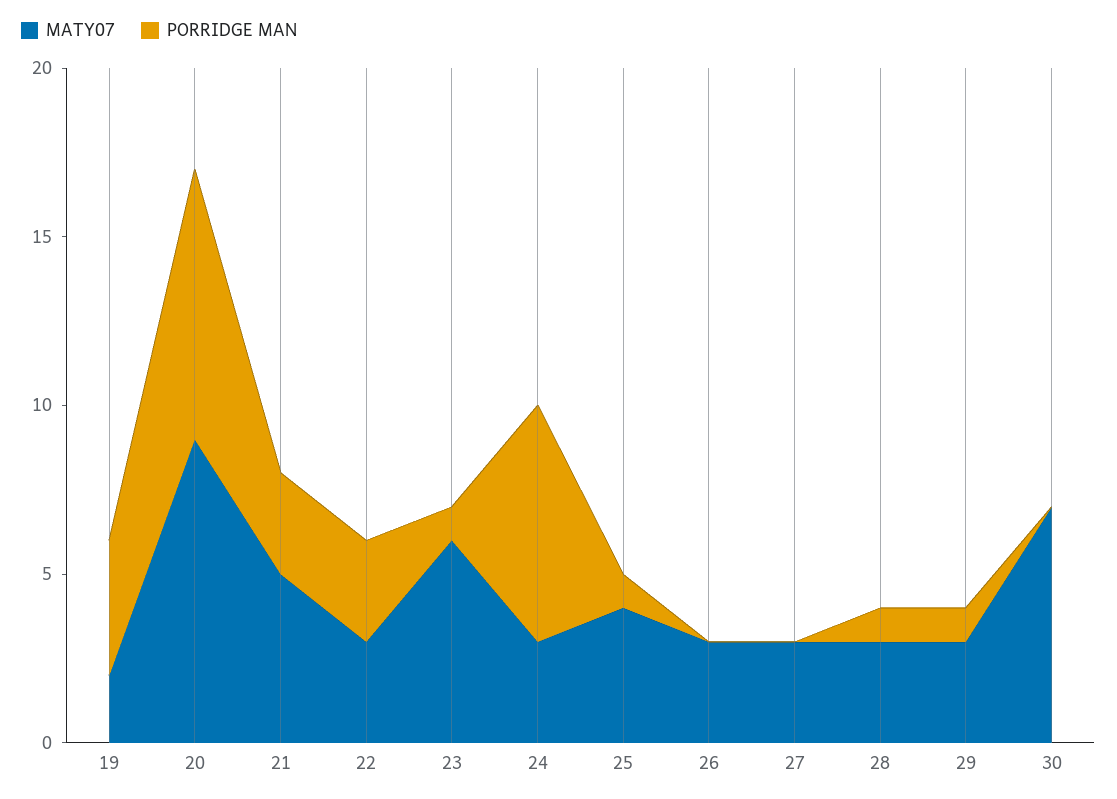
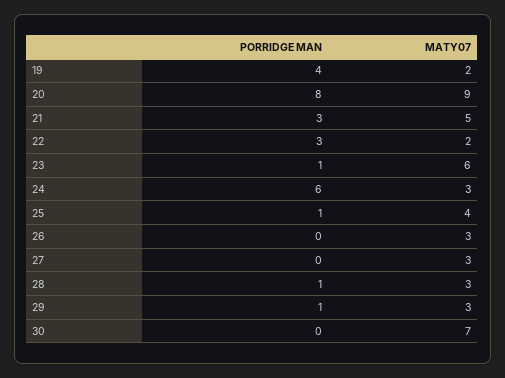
MATY07, 22: 3 -> 2
PORRIDGE MAN, 24: 7 -> 6

